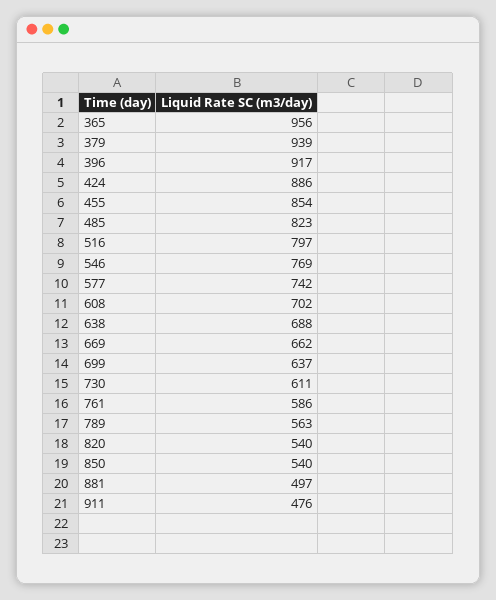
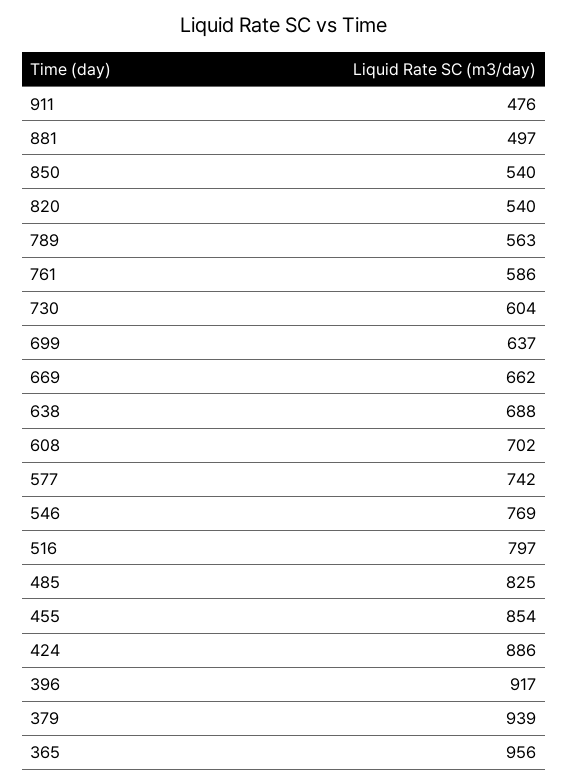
485: 823 -> 825
730: 611 -> 604

